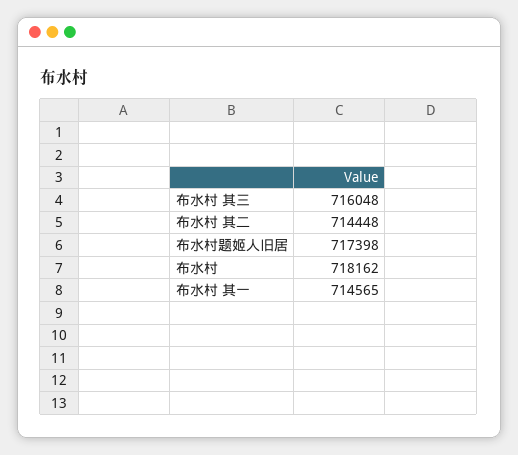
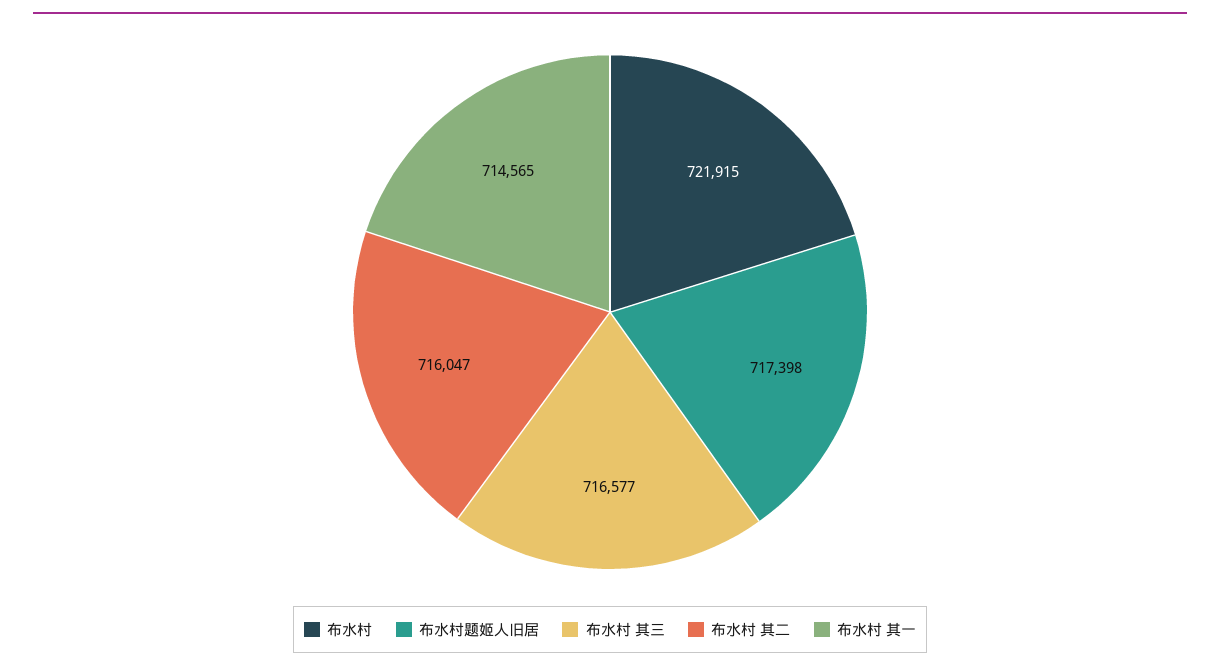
布水村 其三: 716048 -> 716577
布水村 其二: 714448 -> 716047
布水村: 718162 -> 721915

